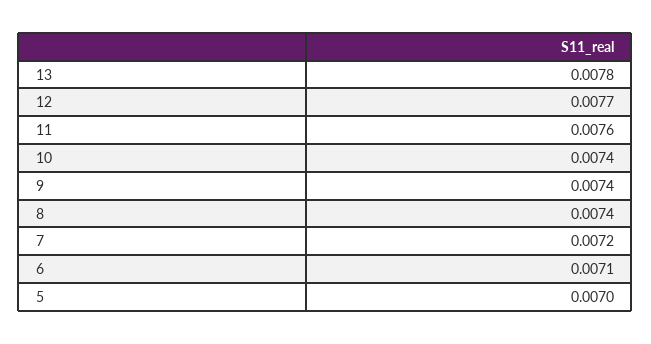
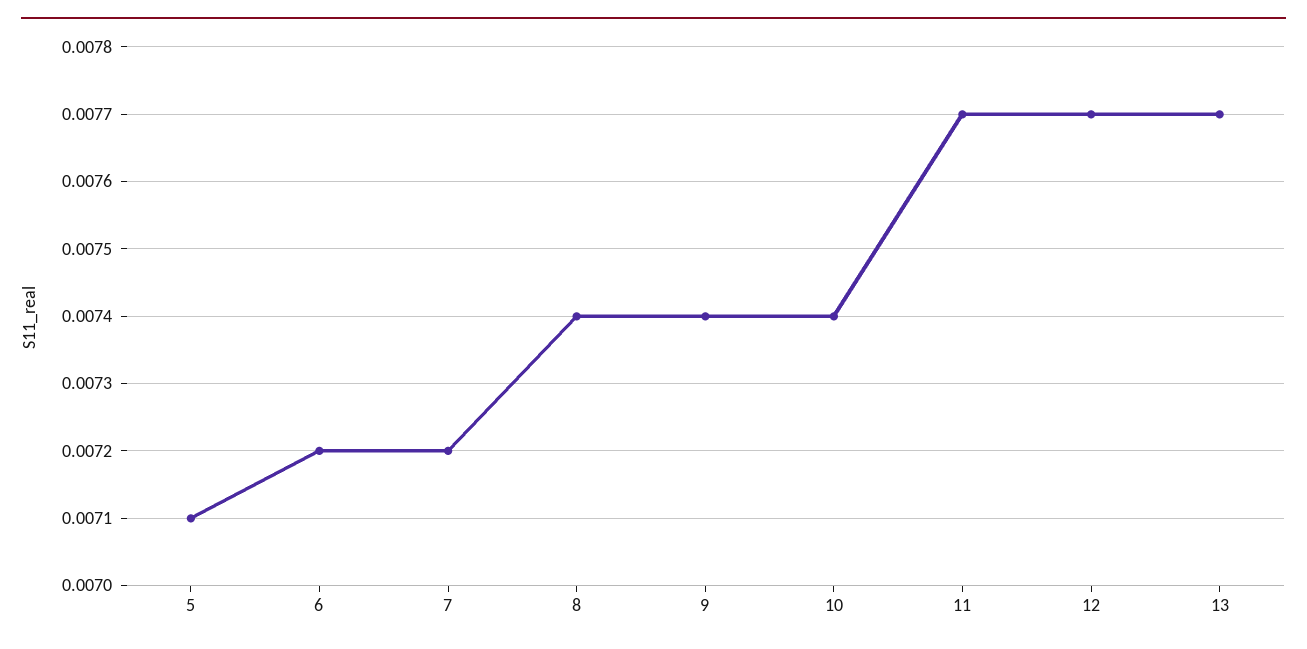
13: 0.0078 -> 0.0077
11: 0.0076 -> 0.0077
6: 0.0071 -> 0.0072
5: 0.007 -> 0.0071

